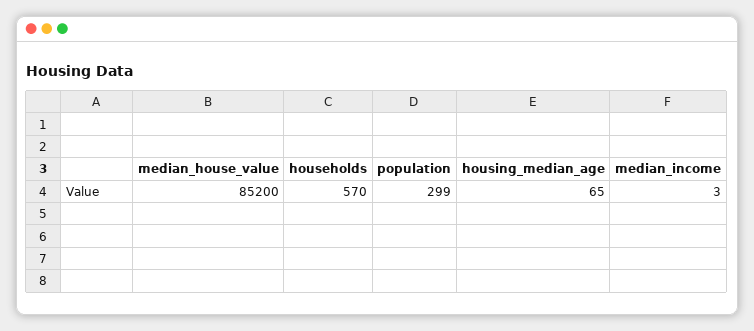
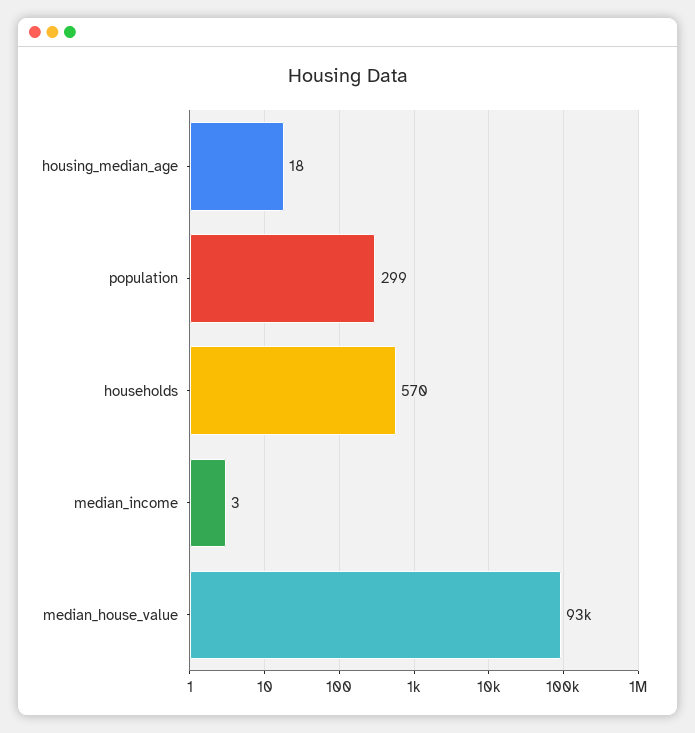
median_house_value: 85200 -> 93000
housing_median_age: 65 -> 18

